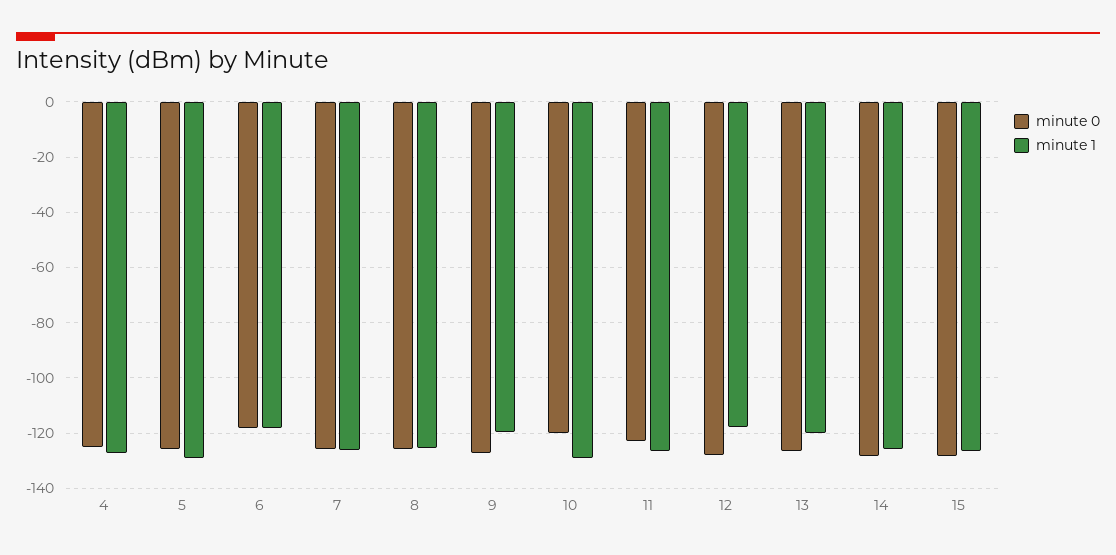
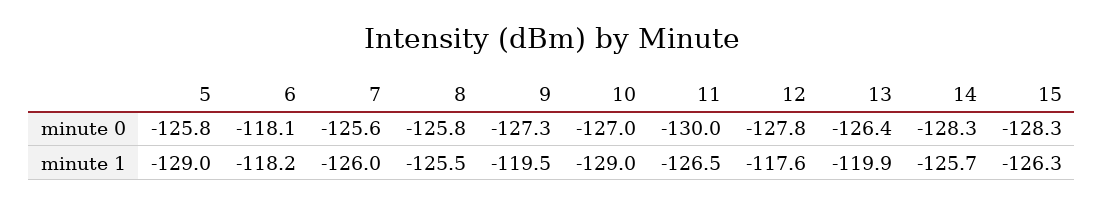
minute 0, 4: -125 -> none
minute 1, 4: -127.5 -> none
minute 0, 10: -120 -> -127
minute 0, 11: -122.5 -> -130

